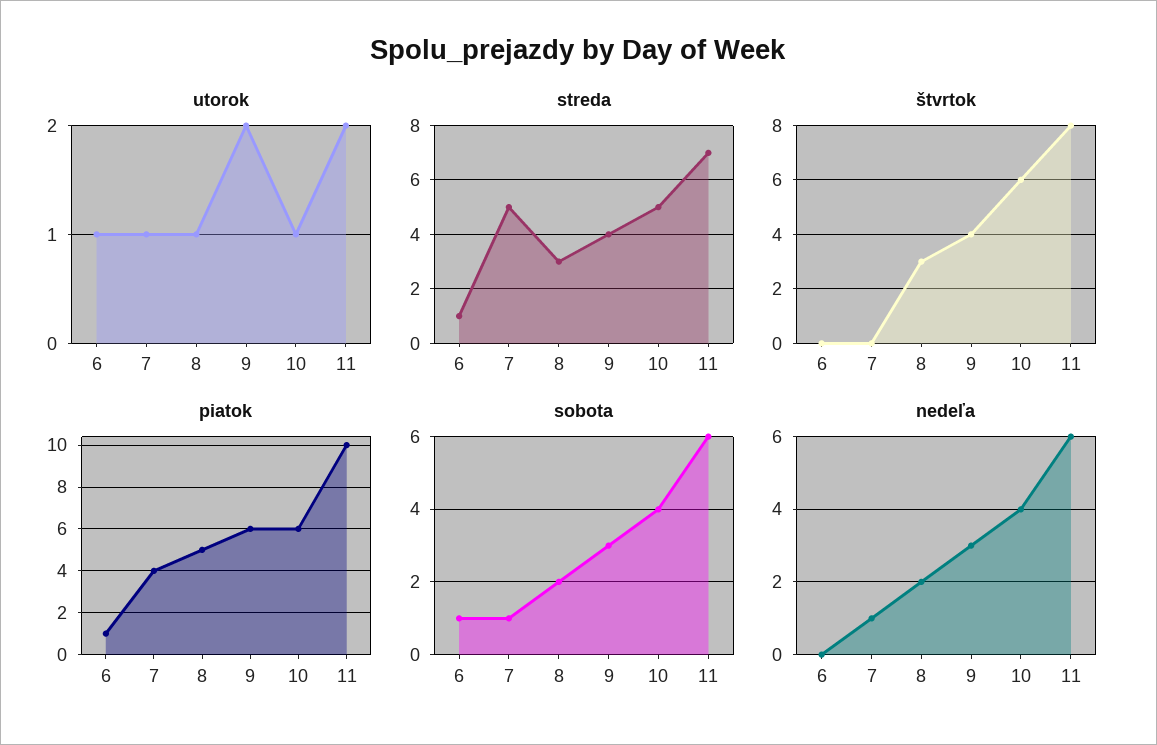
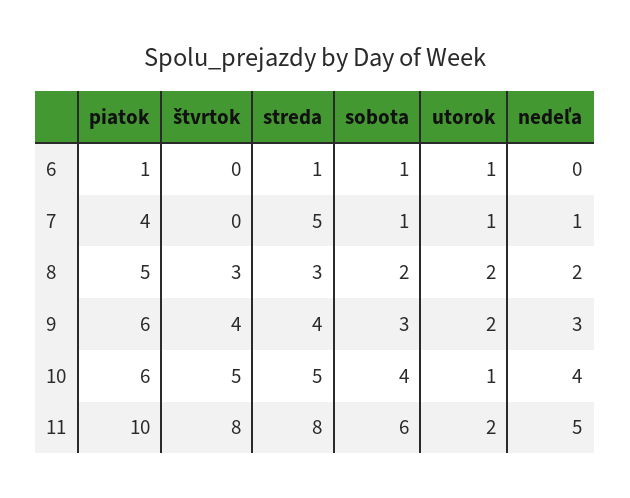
utorok, 8: 1 -> 2
streda, 11: 7 -> 8
štvrtok, 10: 6 -> 5
nedeľa, 11: 6 -> 5

